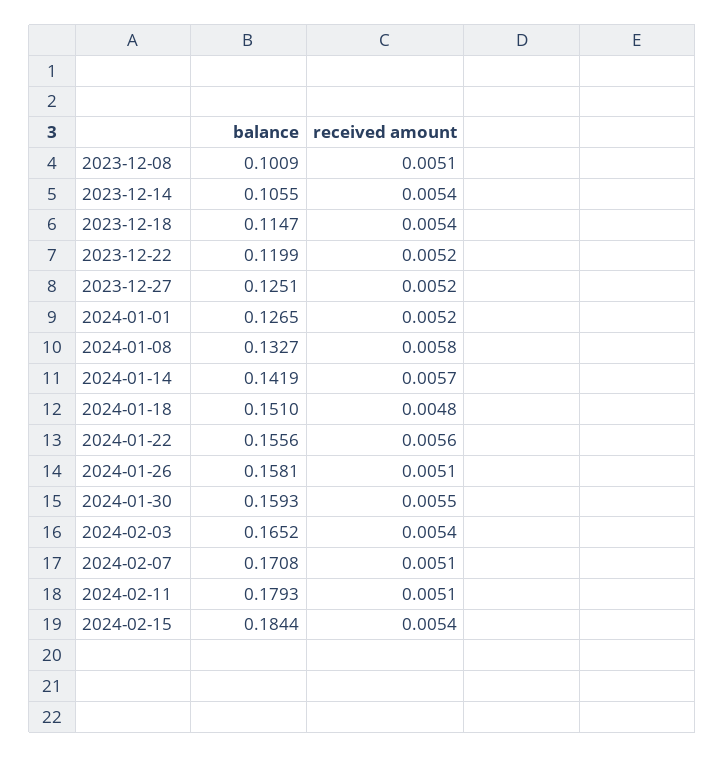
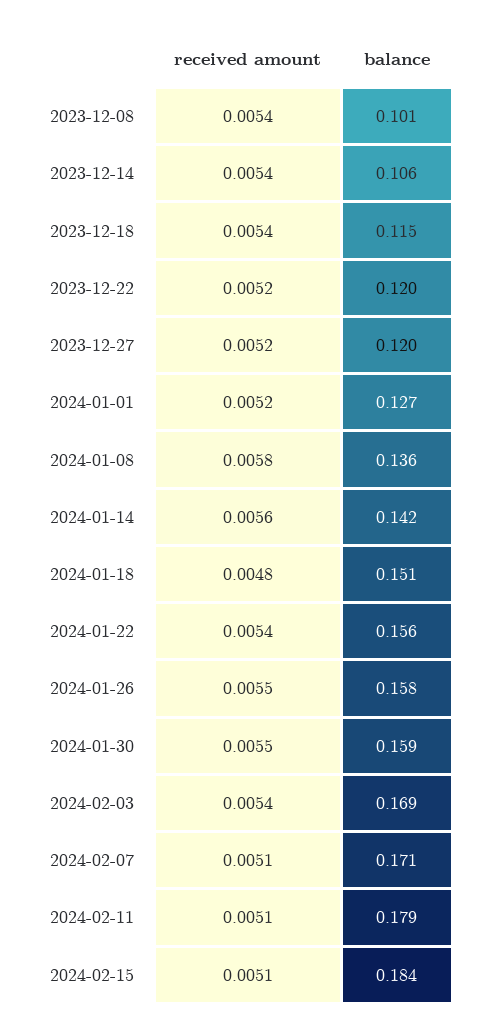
received amount, 2023-12-08: 0.0051 -> 0.0054
balance, 2023-12-27: 0.1251 -> 0.12
balance, 2024-01-08: 0.1327 -> 0.136
received amount, 2024-01-14: 0.0057 -> 0.0056
received amount, 2024-01-22: 0.0056 -> 0.0054
received amount, 2024-01-26: 0.0051 -> 0.0055
balance, 2024-02-03: 0.1652 -> 0.169
received amount, 2024-02-15: 0.0054 -> 0.0051

